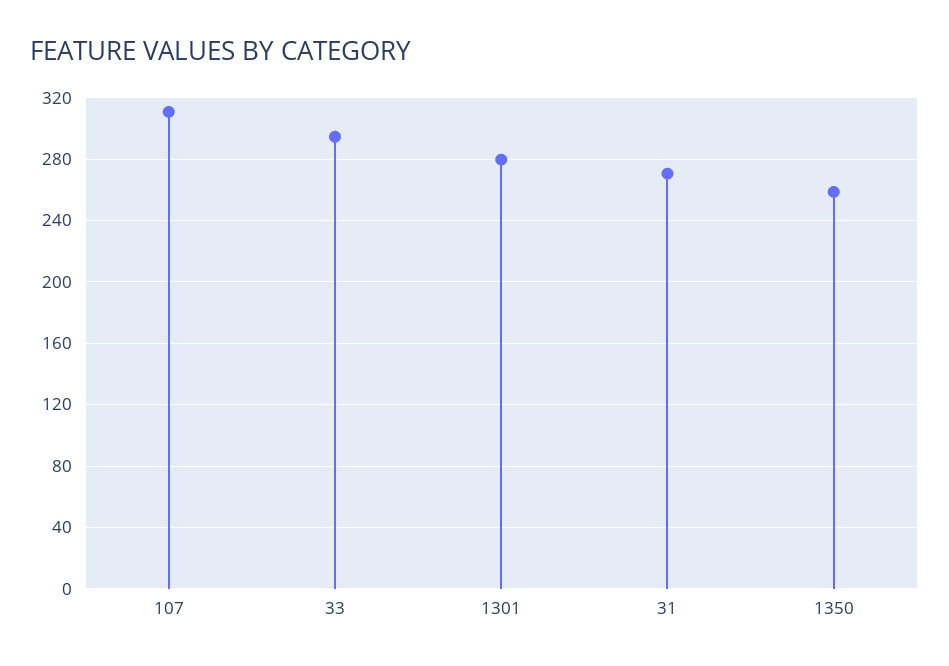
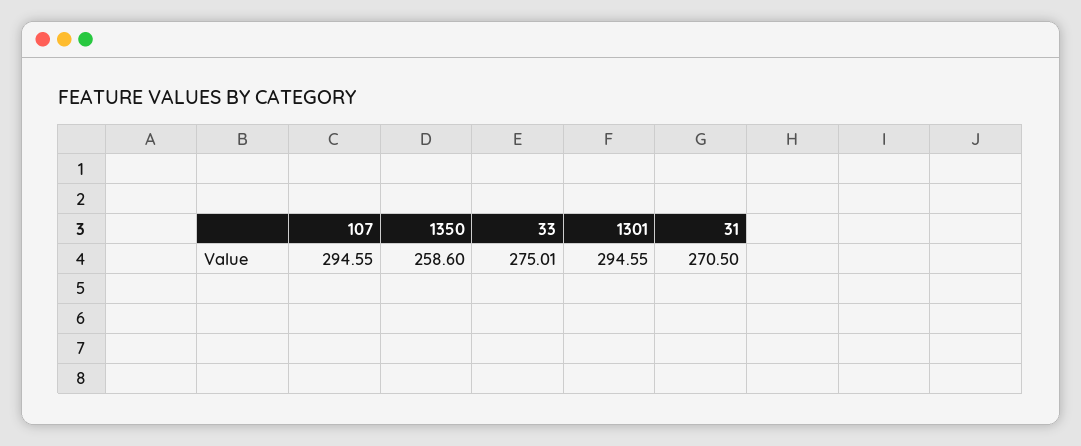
107: 310 -> 294.55
33: 295 -> 275.01
1301: 280 -> 294.55

